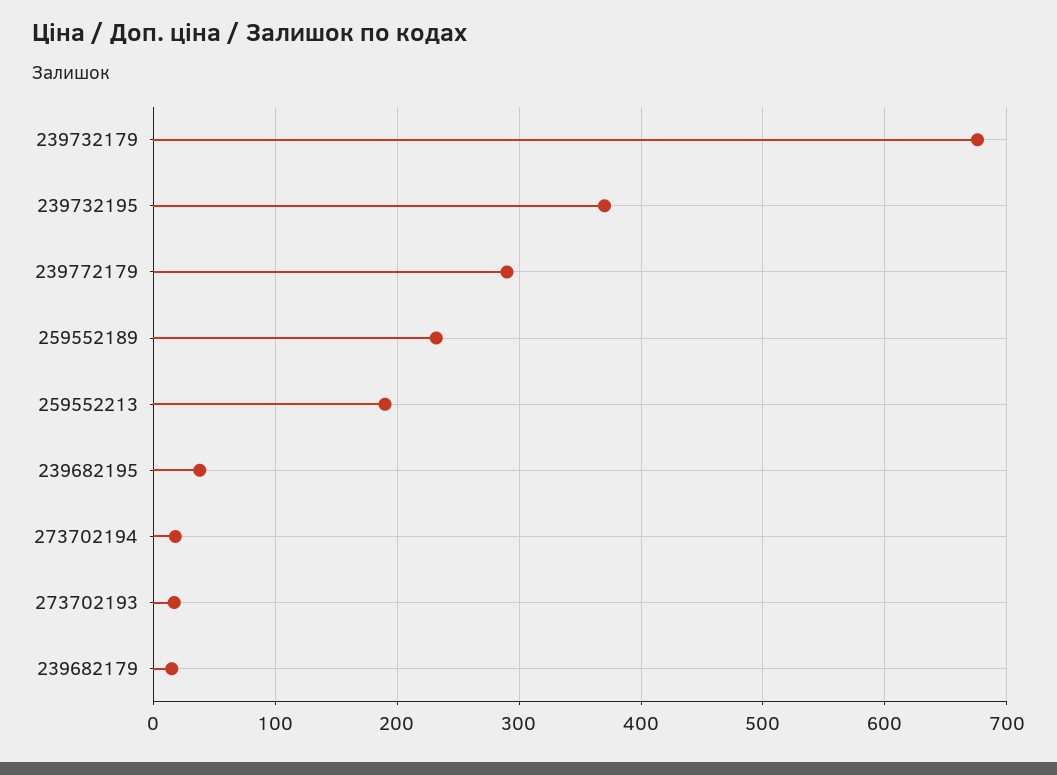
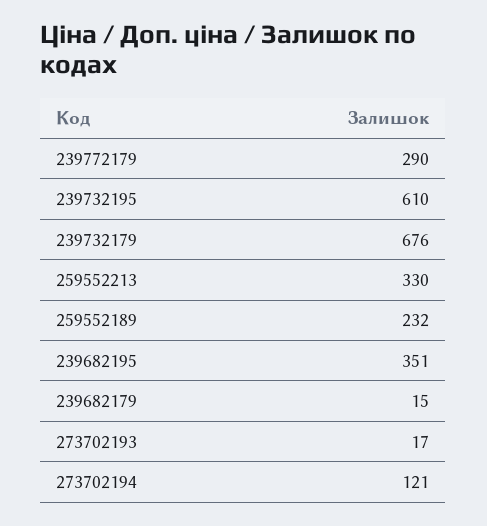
239732195: 370 -> 610
259552213: 190 -> 330
239682195: 40 -> 351
273702194: 20 -> 121

